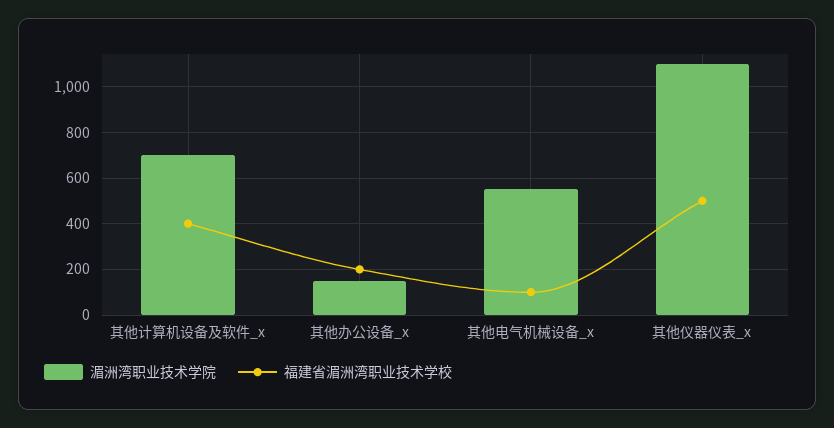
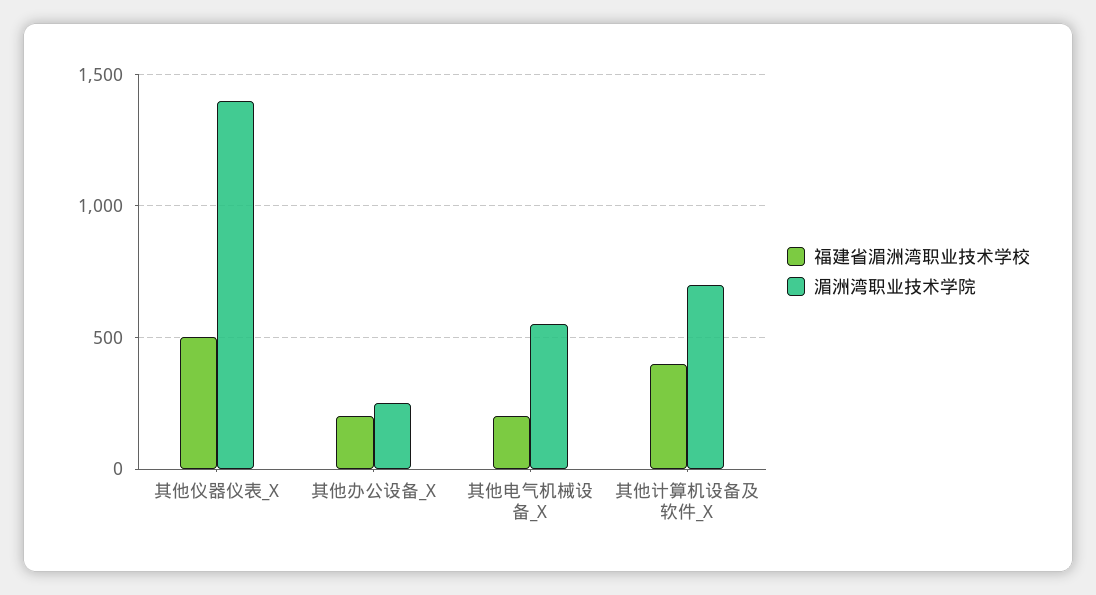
湄洲湾职业技术学院, 其他办公设备_x: 150 -> 250
福建省湄洲湾职业技术学校, 其他电气机械设备_x: 100 -> 200
湄洲湾职业技术学院, 其他仪器仪表_x: 1100 -> 1400

